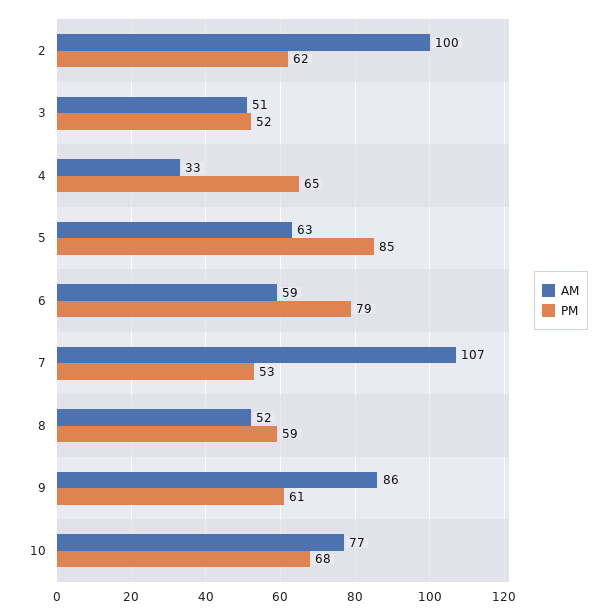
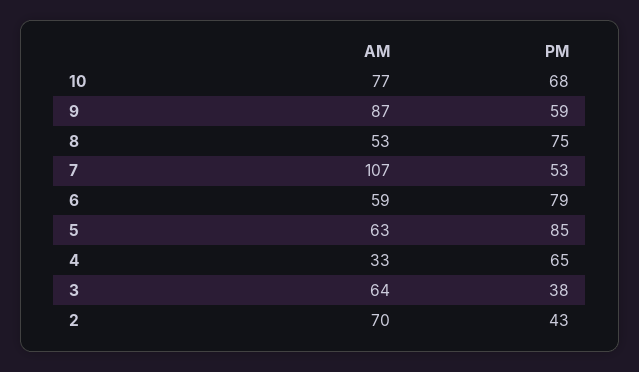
AM, 2: 100 -> 70
PM, 2: 62 -> 43
AM, 3: 51 -> 64
PM, 3: 52 -> 38
AM, 8: 52 -> 53
PM, 8: 59 -> 75
AM, 9: 86 -> 87
PM, 9: 61 -> 59

